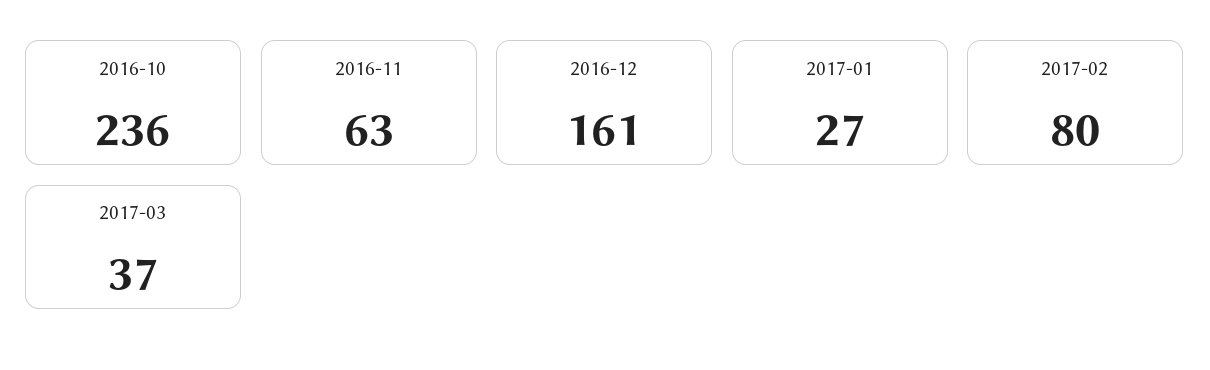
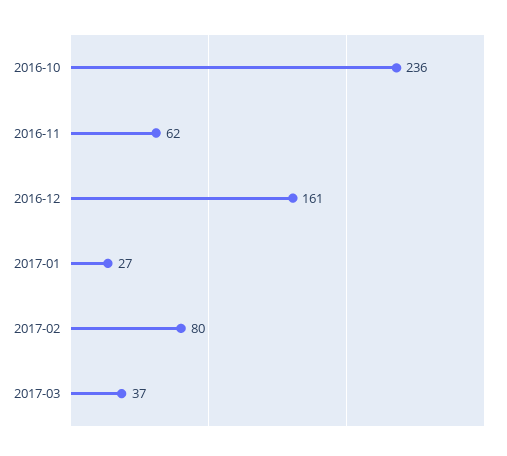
2016-11: 63 -> 62

